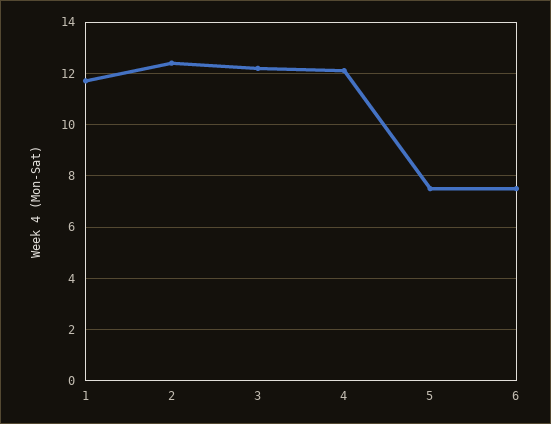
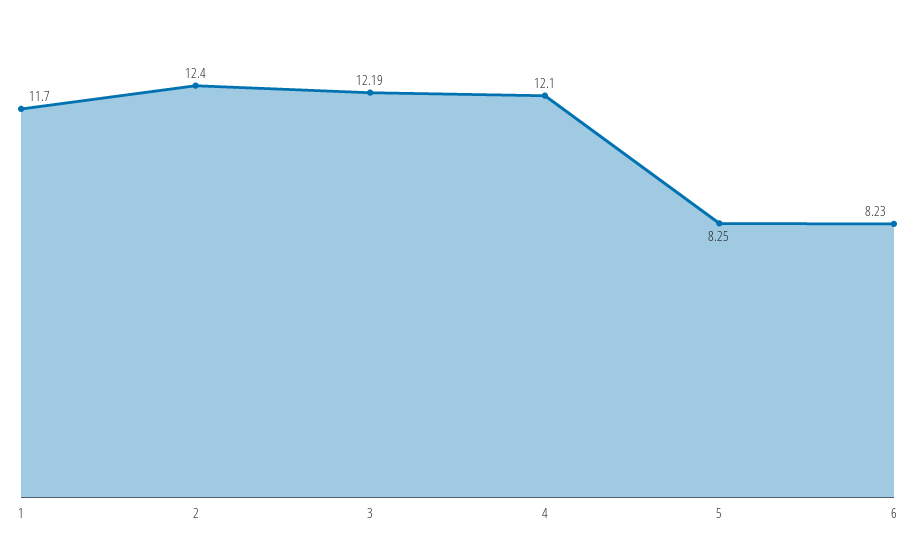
5: 7.5 -> 8.25
6: 7.5 -> 8.23

